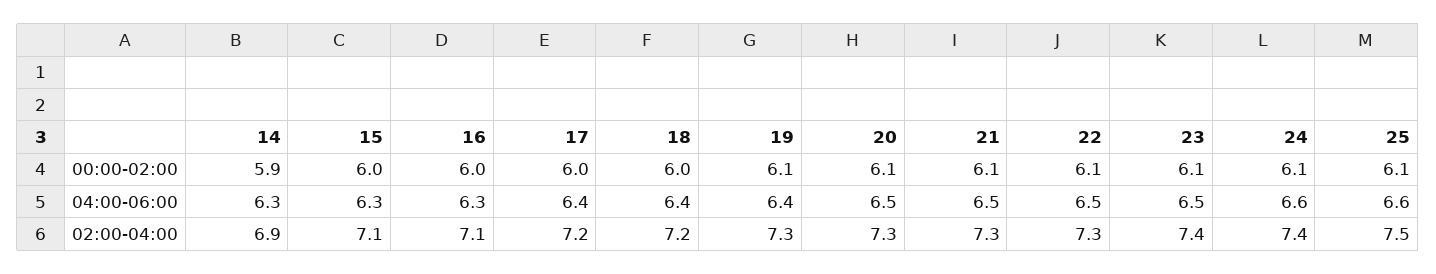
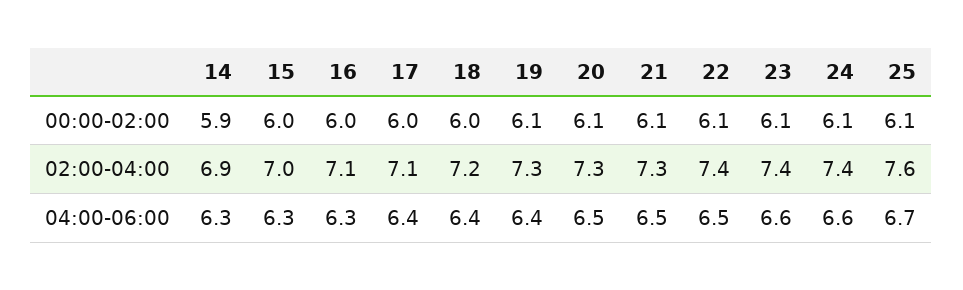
23, 04:00-06:00: 6.5 -> 6.6
25, 04:00-06:00: 6.6 -> 6.7
15, 02:00-04:00: 7.1 -> 7
17, 02:00-04:00: 7.2 -> 7.1
22, 02:00-04:00: 7.3 -> 7.4
25, 02:00-04:00: 7.5 -> 7.6

